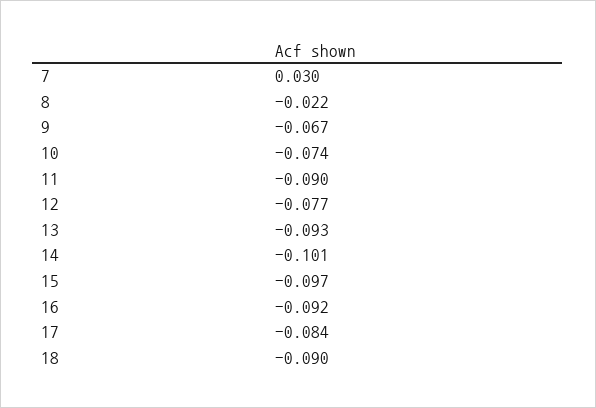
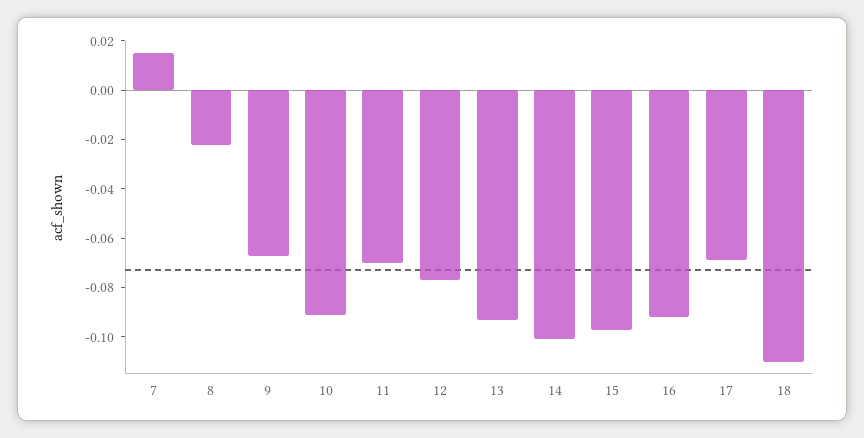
7: 0.03 -> 0.015
10: -0.074 -> -0.09
11: -0.09 -> -0.07
17: -0.084 -> -0.07
18: -0.09 -> -0.11

